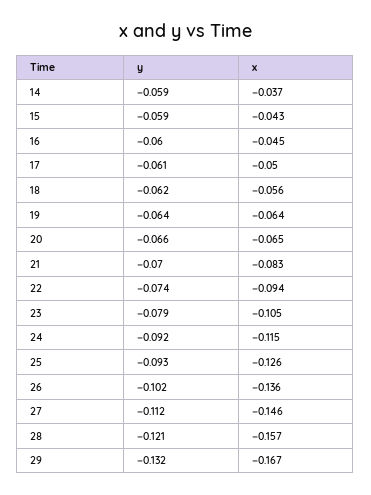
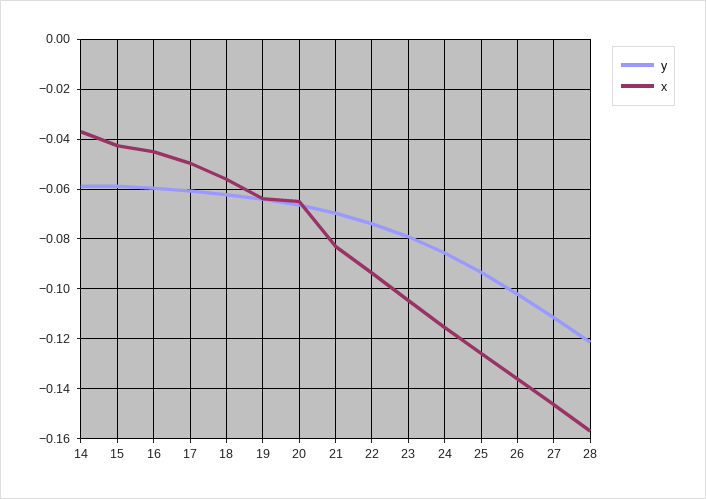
y, 24: -0.092 -> -0.085
y, 29: -0.132 -> none
x, 29: -0.167 -> none

